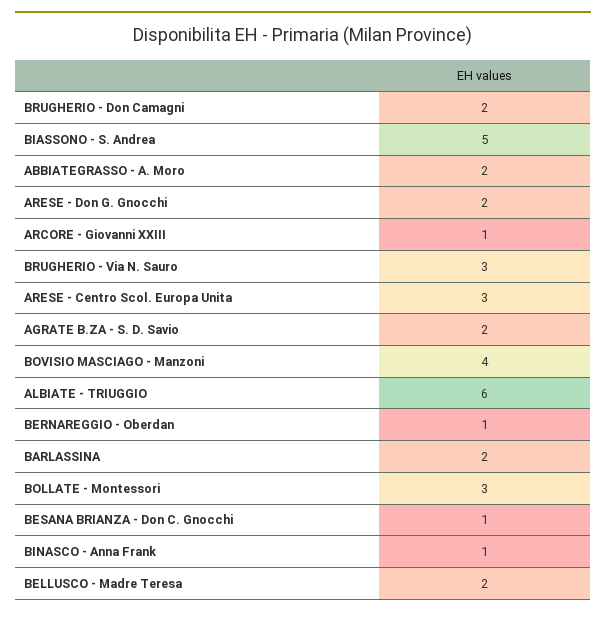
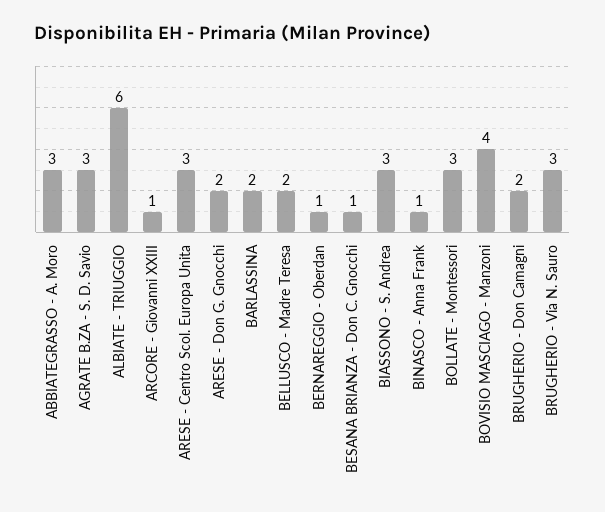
BIASSONO - S. Andrea: 5 -> 3
ABBIATEGRASSO - A. Moro: 2 -> 3
AGRATE B.ZA - S. D. Savio: 2 -> 3

